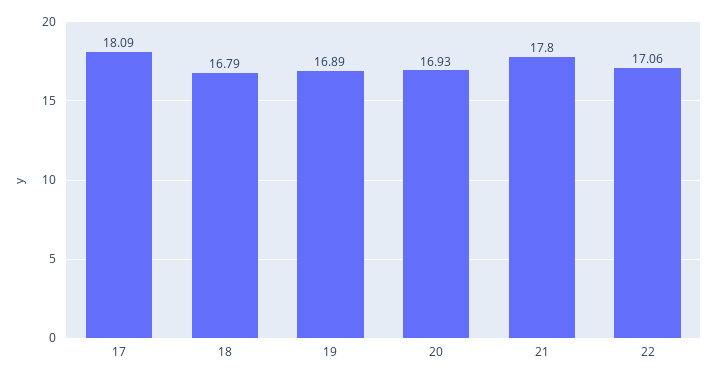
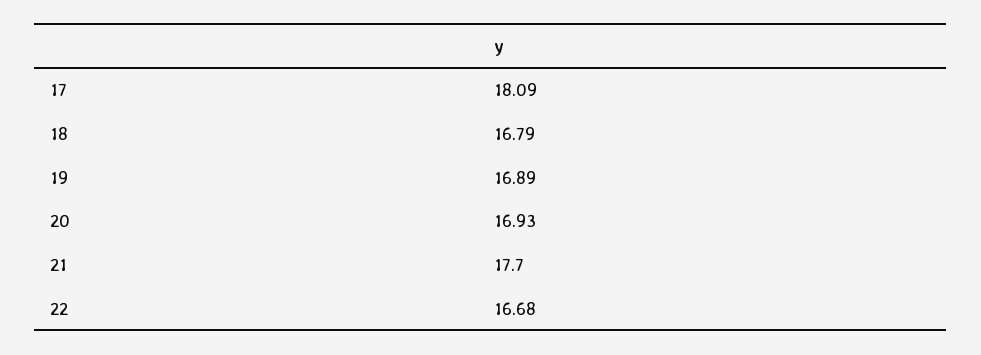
21: 17.8 -> 17.7
22: 17.06 -> 16.68

